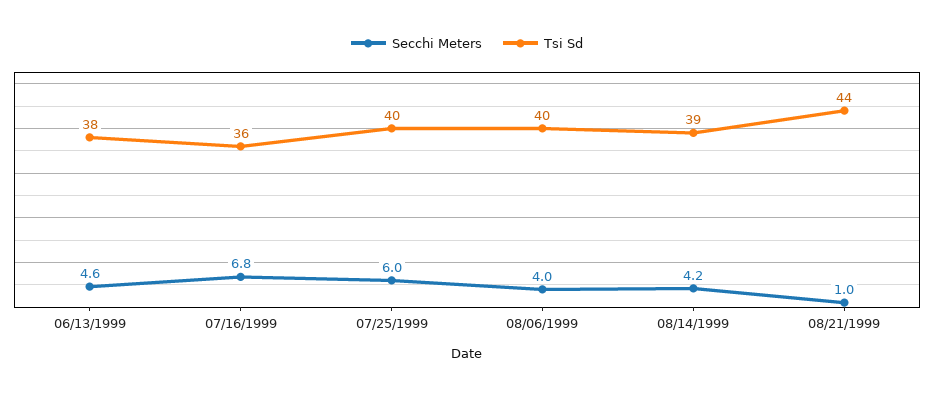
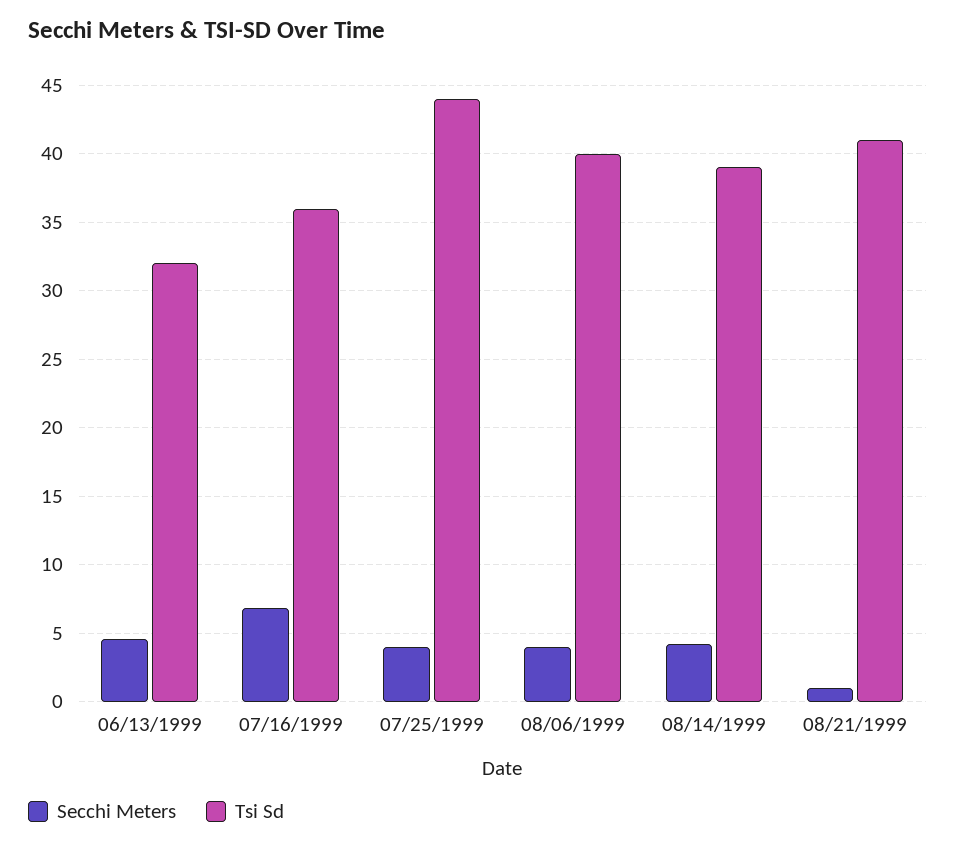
Tsi Sd, 06/13/1999: 38 -> 32
Secchi Meters, 07/25/1999: 6 -> 4
Tsi Sd, 07/25/1999: 40 -> 44
Tsi Sd, 08/21/1999: 44 -> 41

